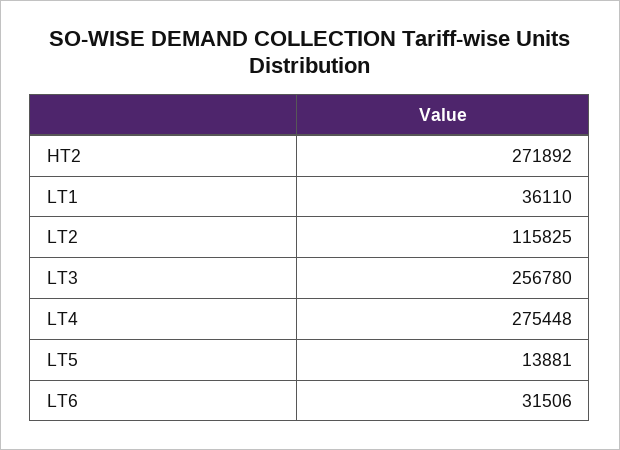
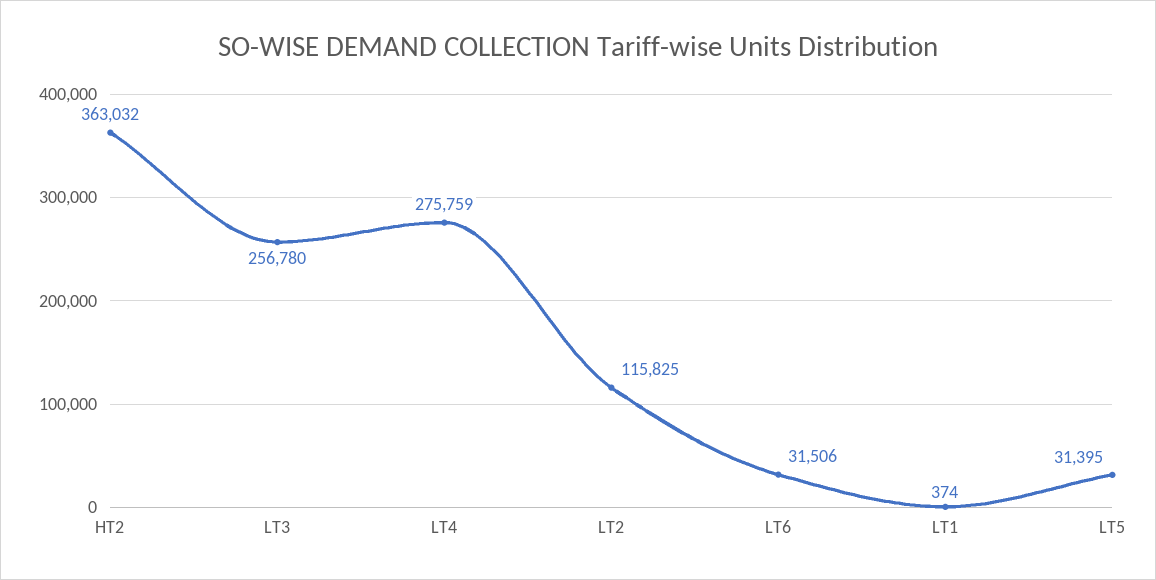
HT2: 271892 -> 363032
LT1: 36110 -> 374
LT4: 275448 -> 275759
LT5: 13881 -> 31395

